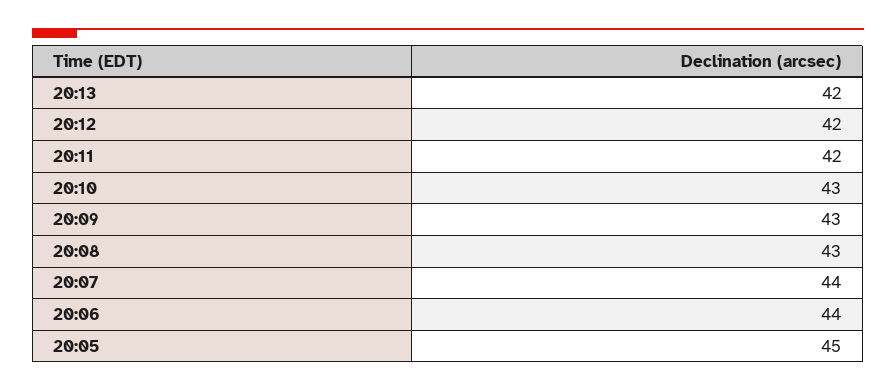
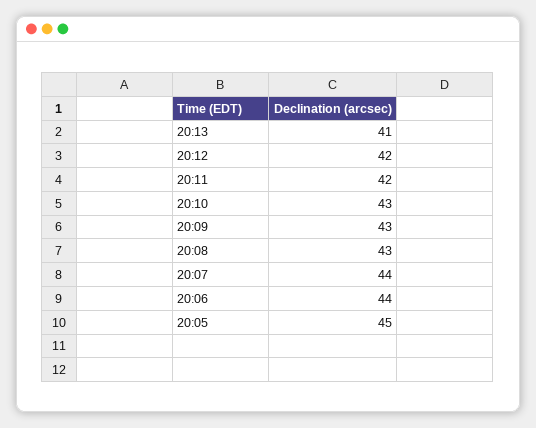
20:13: 42 -> 41

